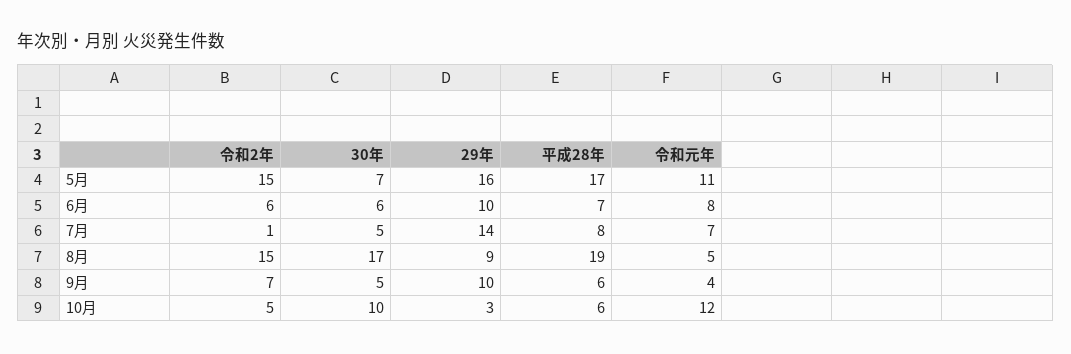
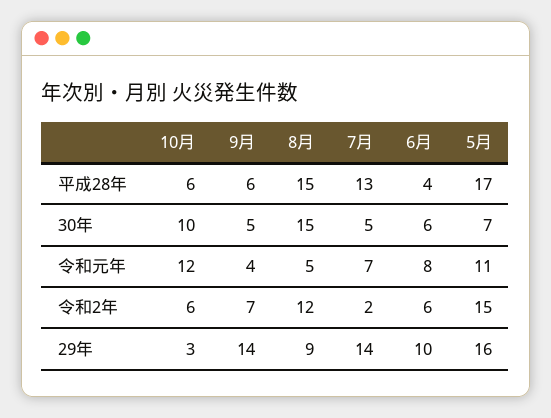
平成28年, 6月: 7 -> 4
令和2年, 7月: 1 -> 2
平成28年, 7月: 8 -> 13
令和2年, 8月: 15 -> 12
30年, 8月: 17 -> 15
平成28年, 8月: 19 -> 15
29年, 9月: 10 -> 14
令和2年, 10月: 5 -> 6

